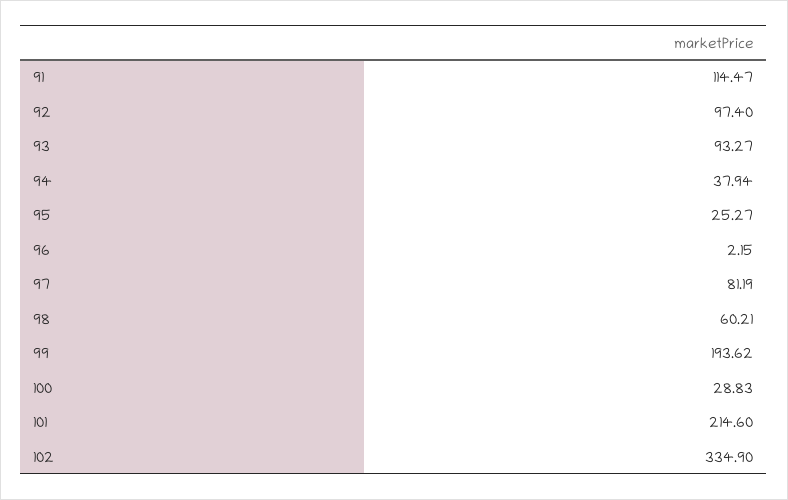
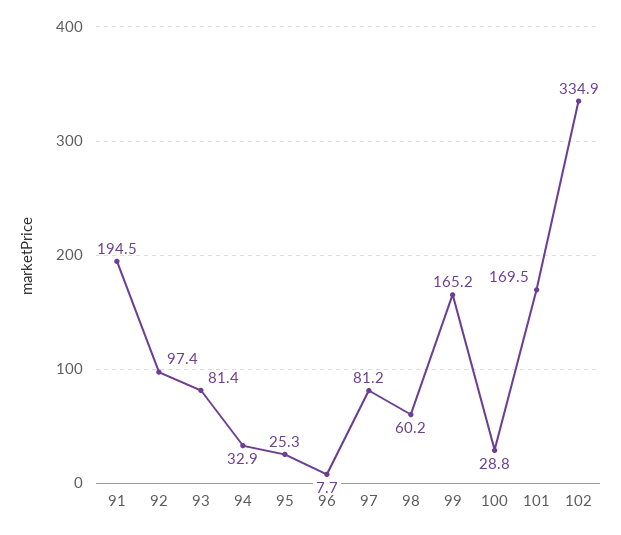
91: 114.47 -> 194.5
93: 93.27 -> 81.4
94: 37.94 -> 32.9
96: 2.15 -> 7.7
99: 193.62 -> 165.2
101: 214.6 -> 169.5

